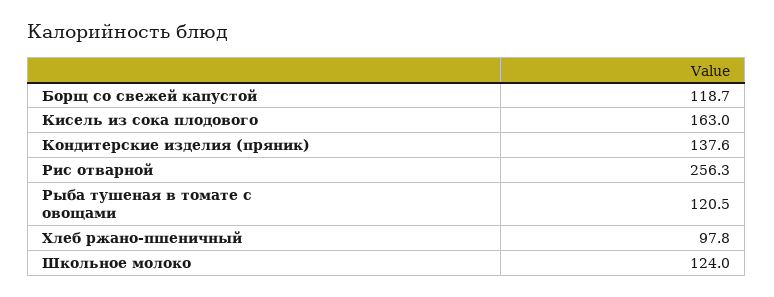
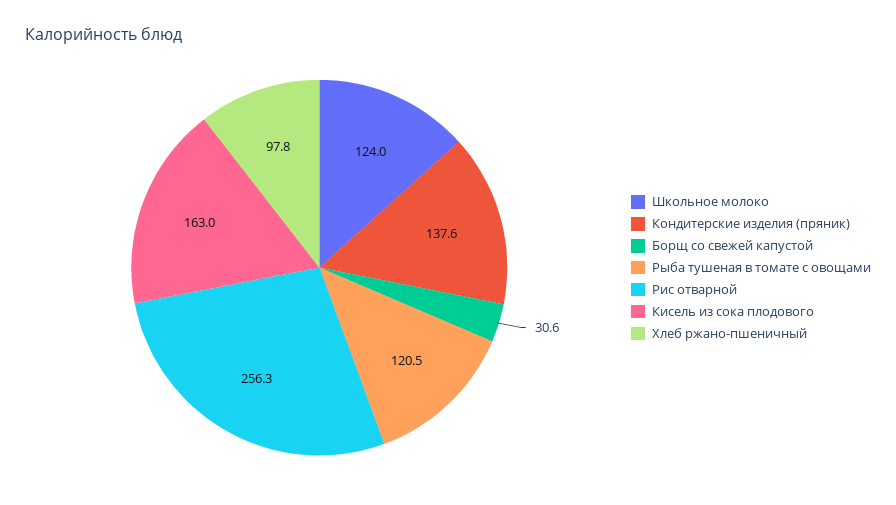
Борщ со свежей капустой: 118.7 -> 30.6

